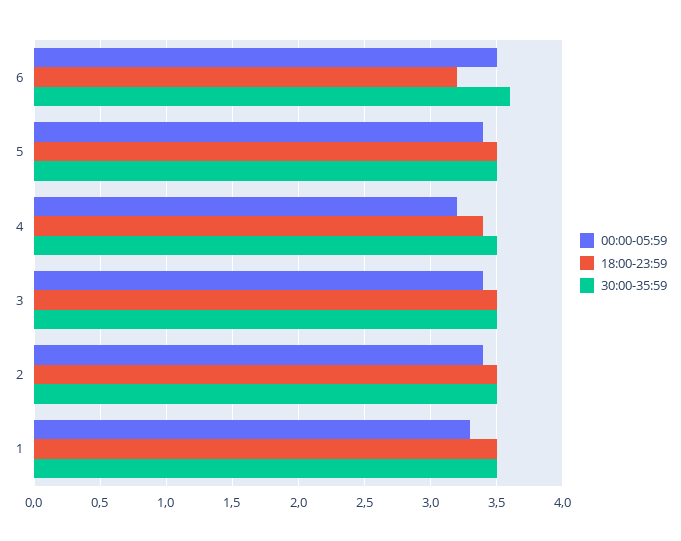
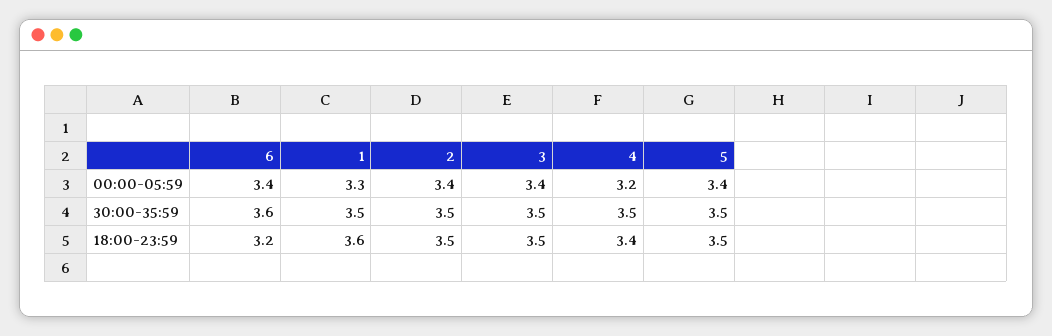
00:00-05:59, 6: 3.5 -> 3.4
18:00-23:59, 1: 3.5 -> 3.6

